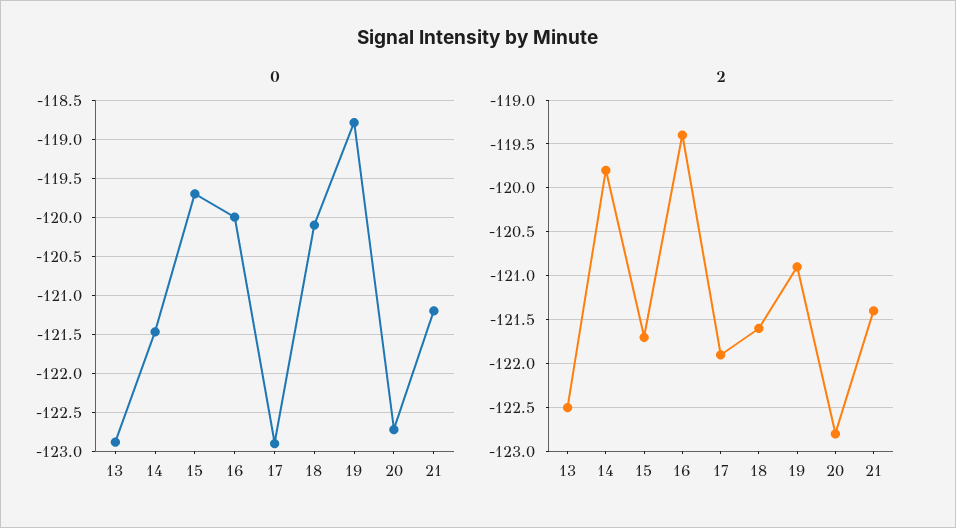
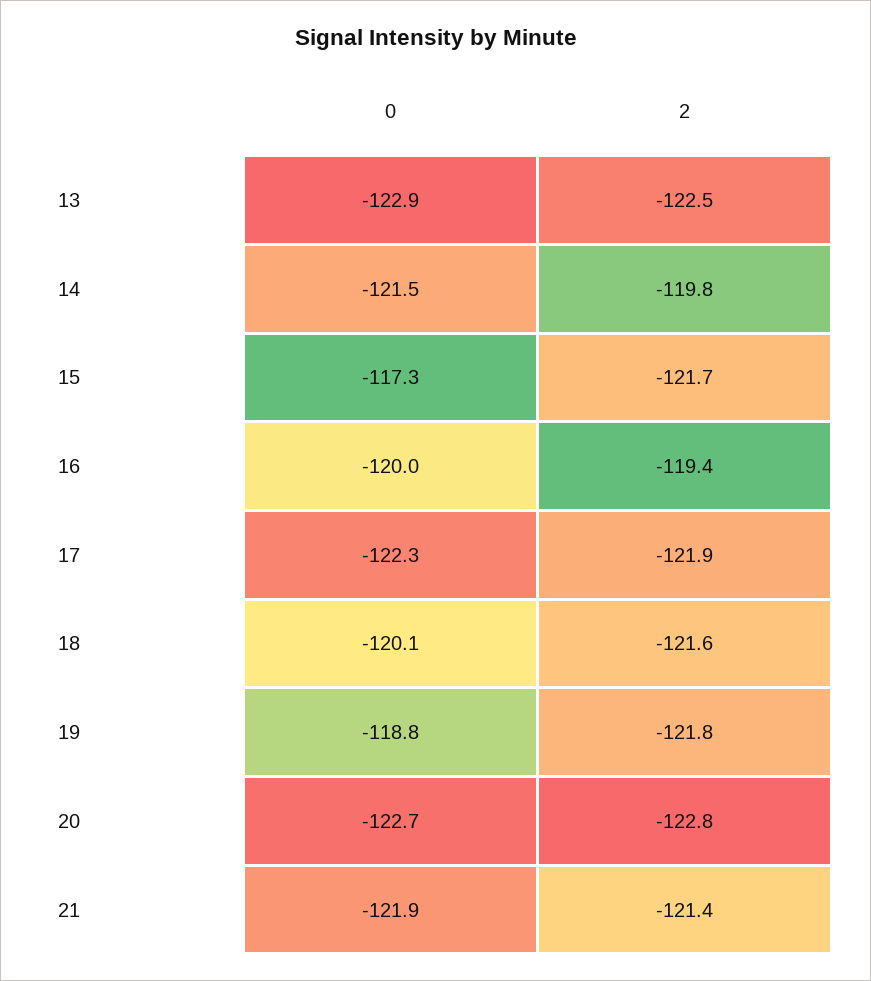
0, 15: -119.7 -> -117.3
0, 17: -122.9 -> -122.3
0, 21: -121.2 -> -121.9
2, 19: -120.9 -> -121.8

